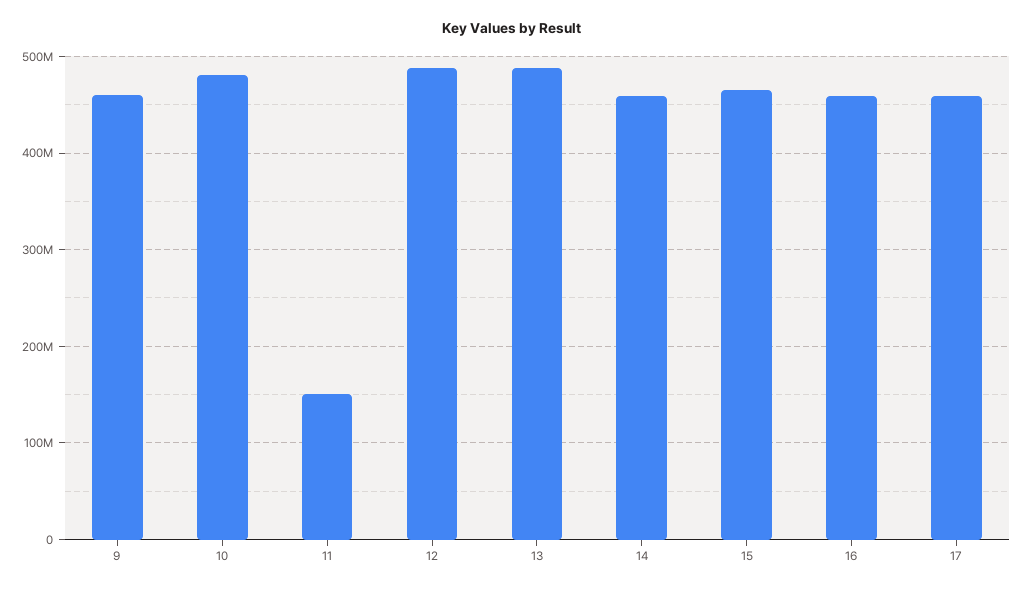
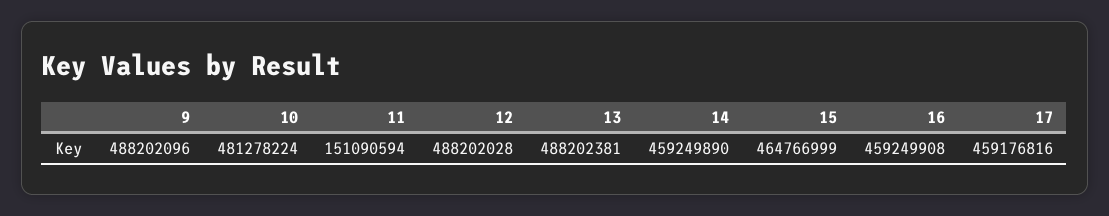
9: 460000000 -> 488202096

